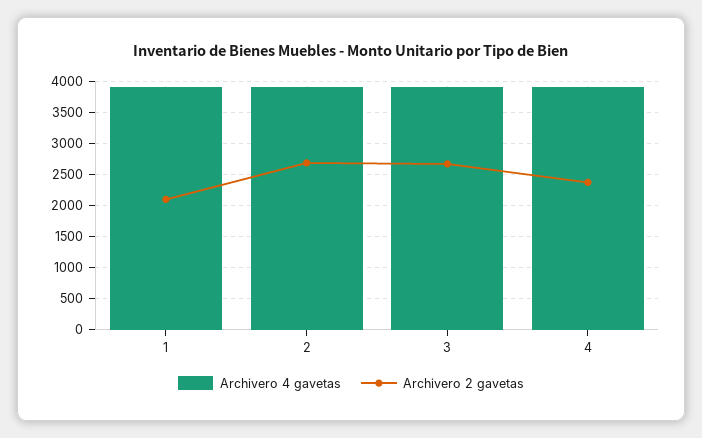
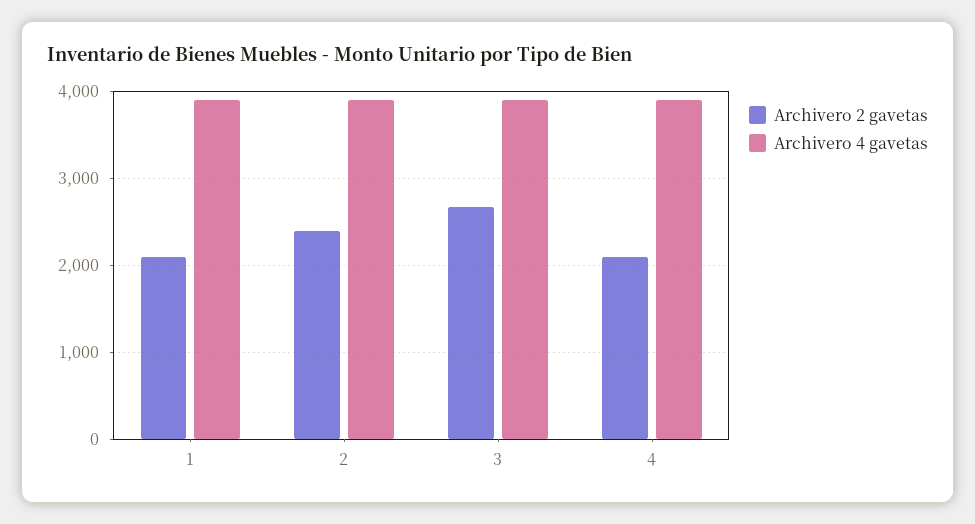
Archivero 2 gavetas, 2: 2700 -> 2400
Archivero 2 gavetas, 4: 2400 -> 2100

